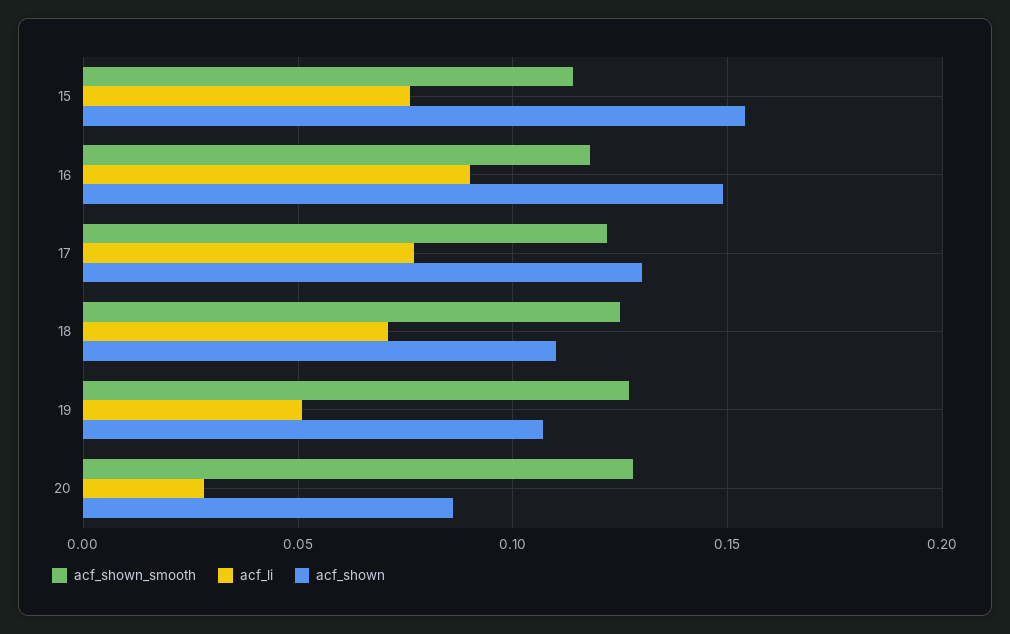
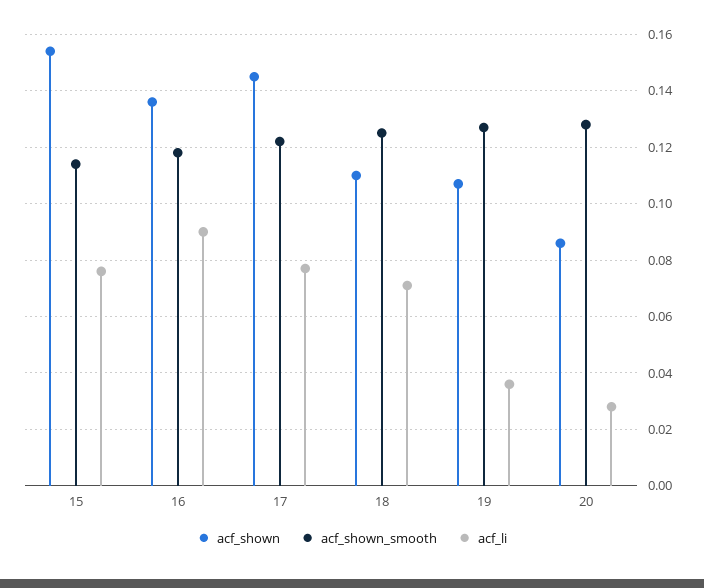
acf_shown, 16: 0.15 -> 0.135
acf_shown, 17: 0.13 -> 0.145
acf_li, 19: 0.05 -> 0.035

